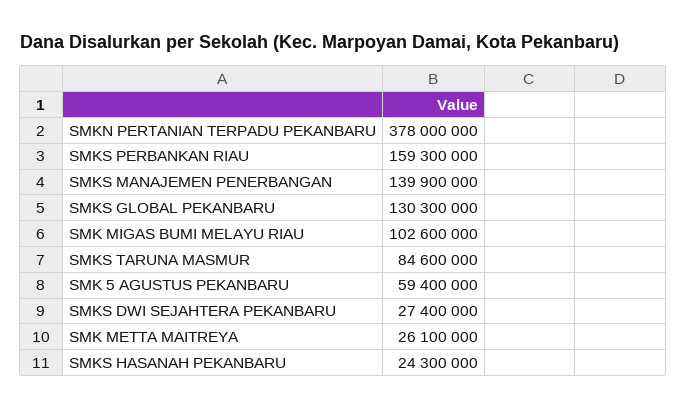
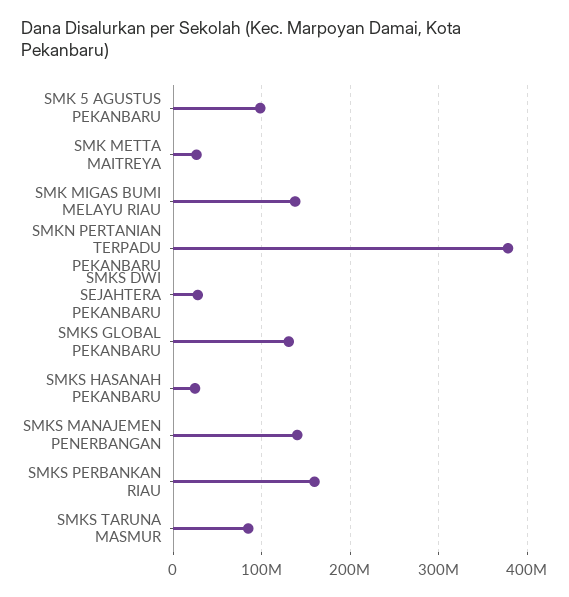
SMK MIGAS BUMI MELAYU RIAU: 102600000 -> 140000000
SMK 5 AGUSTUS PEKANBARU: 59400000 -> 100000000

